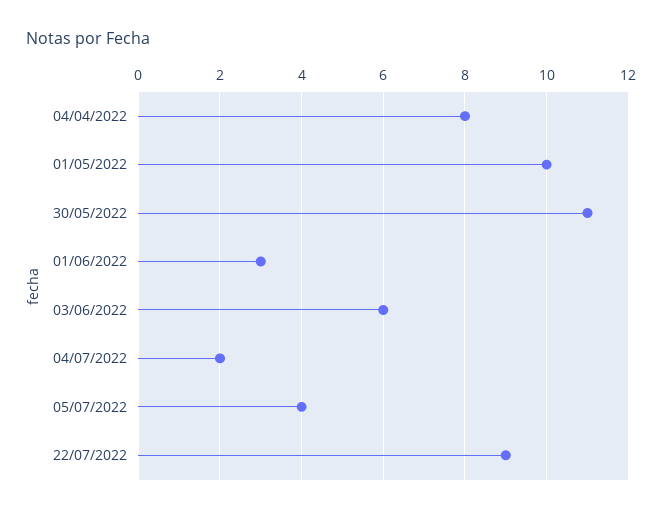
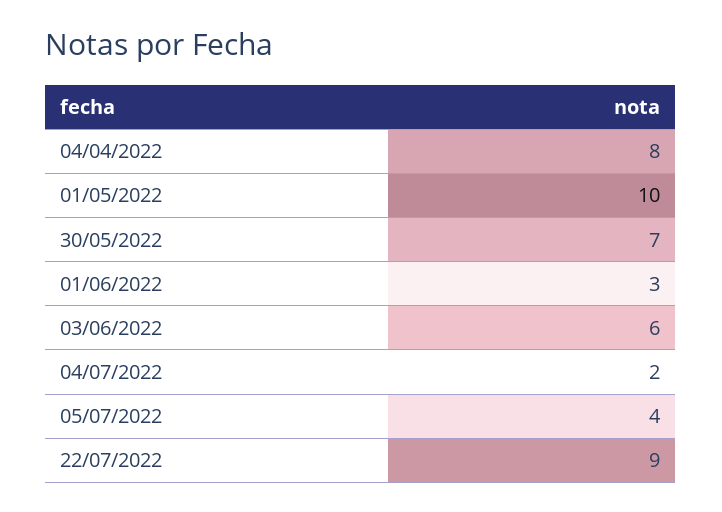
30/05/2022: 11 -> 7

